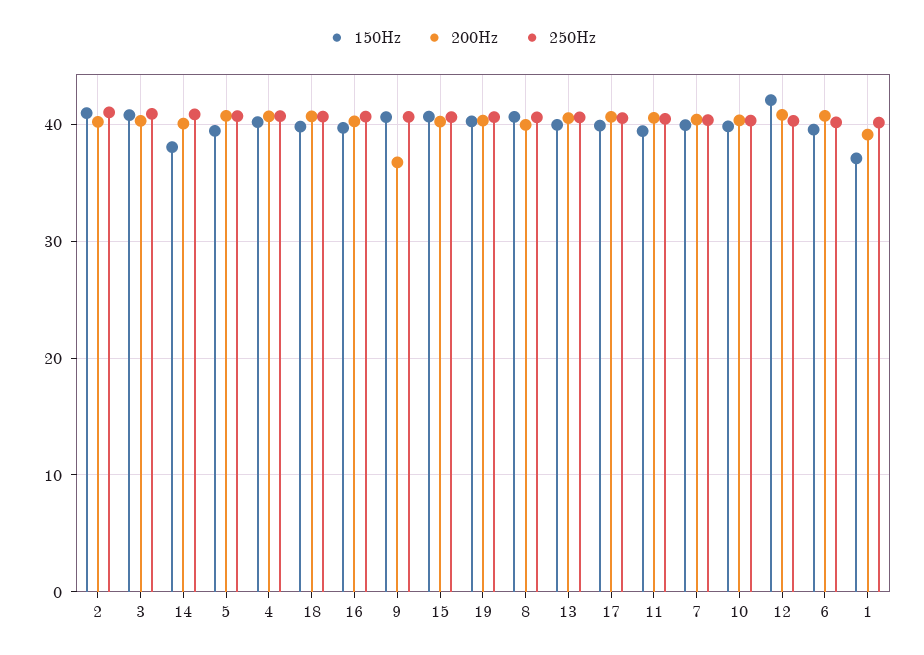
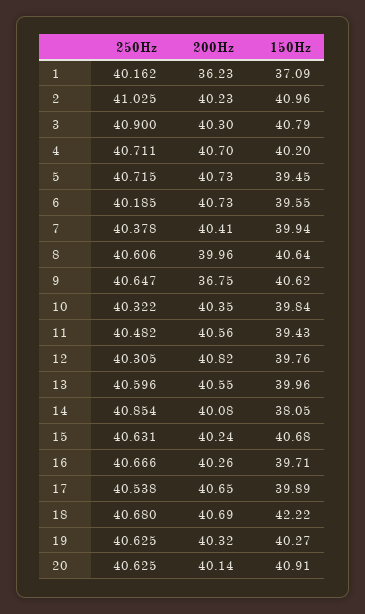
150Hz, 18: 40 -> 42.22
150Hz, 12: 42 -> 39.76
200Hz, 1: 39 -> 36.23
250Hz, 20: none -> 40.625
200Hz, 20: none -> 40.14
150Hz, 20: none -> 40.91

